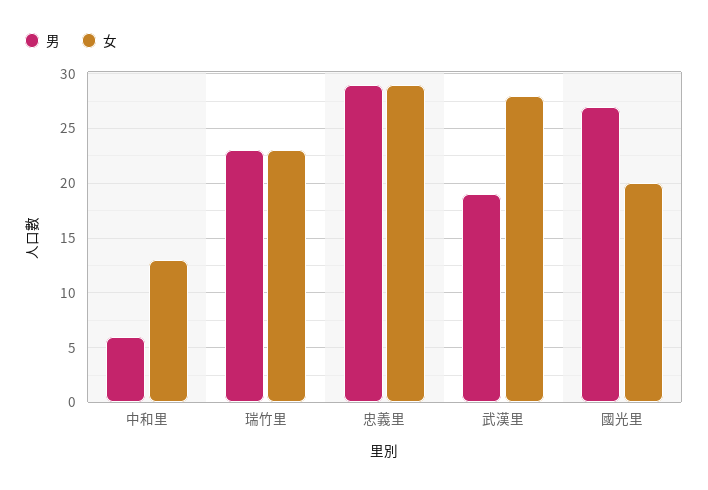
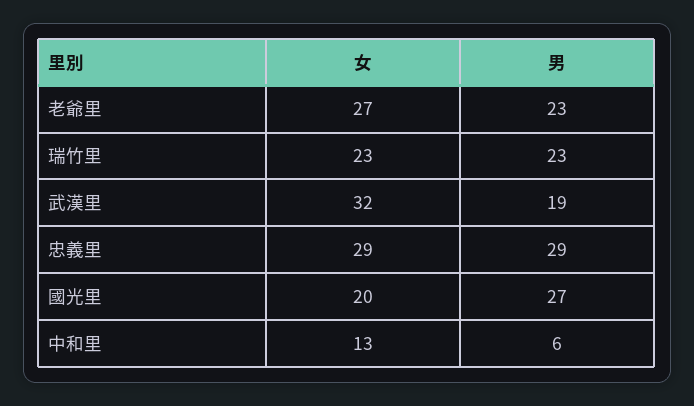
女, 武漢里: 28 -> 32
女, 老爺里: none -> 27
男, 老爺里: none -> 23

